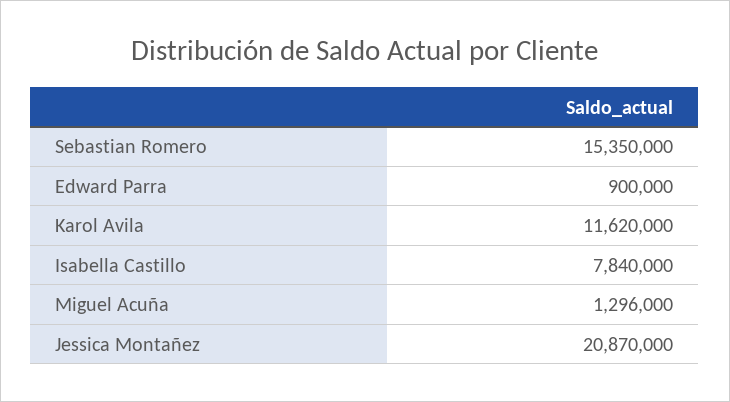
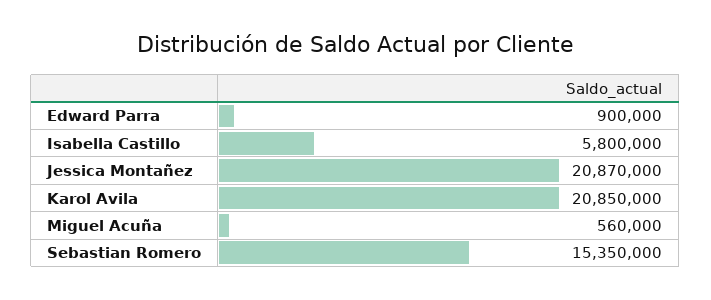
Karol Avila: 11620000 -> 20850000
Isabella Castillo: 7840000 -> 5800000
Miguel Acuña: 1296000 -> 560000

